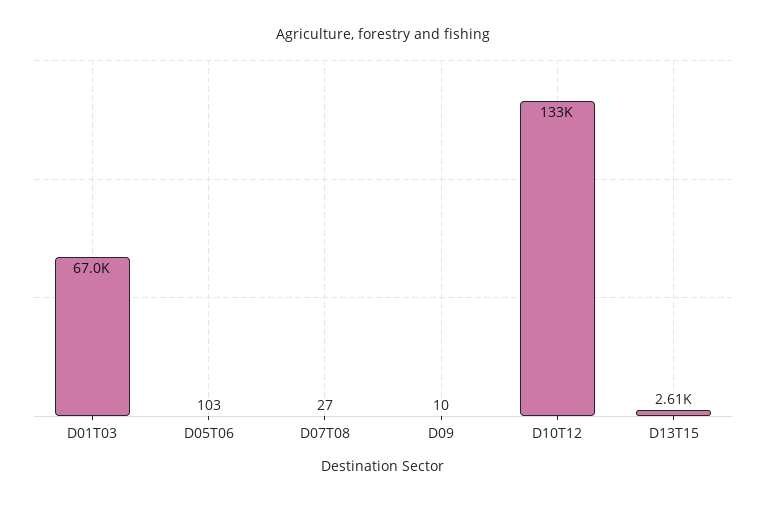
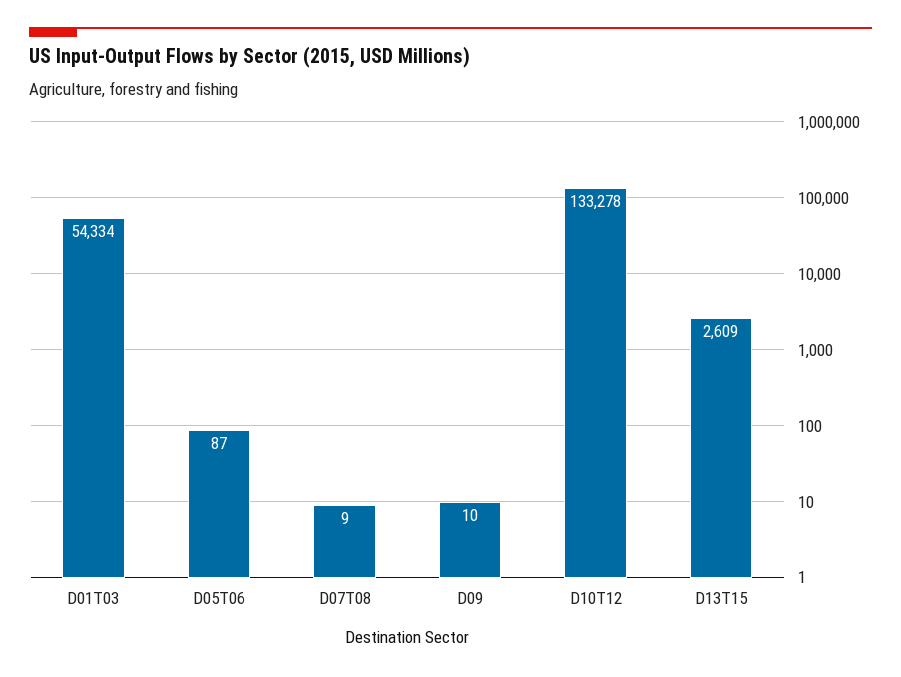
D01T03: 67000 -> 54334
D05T06: 103 -> 87
D07T08: 27 -> 9

